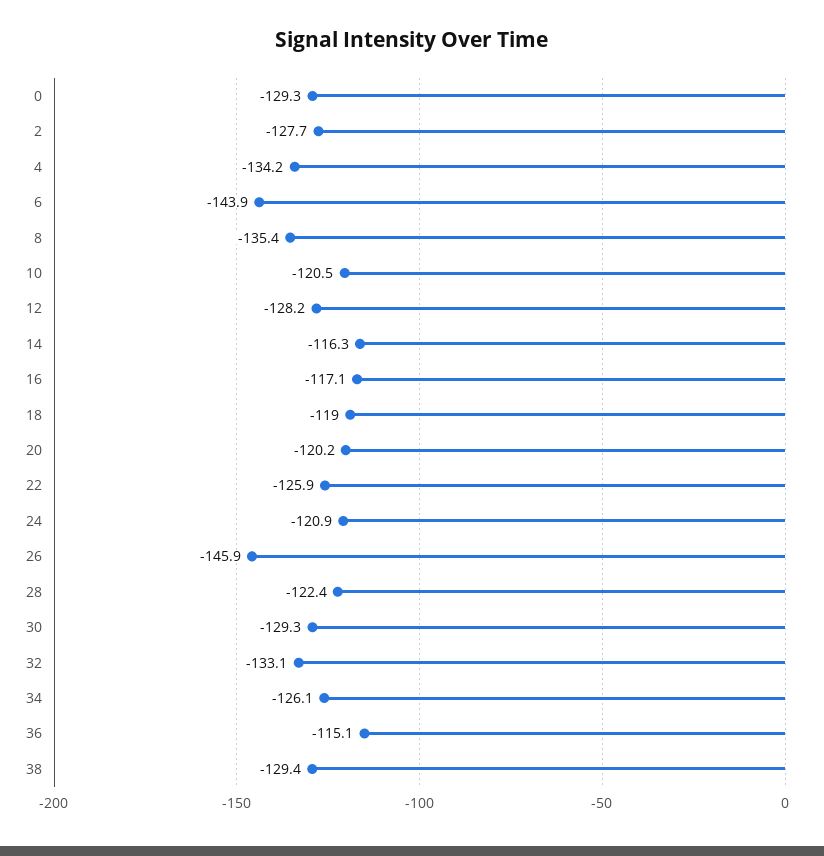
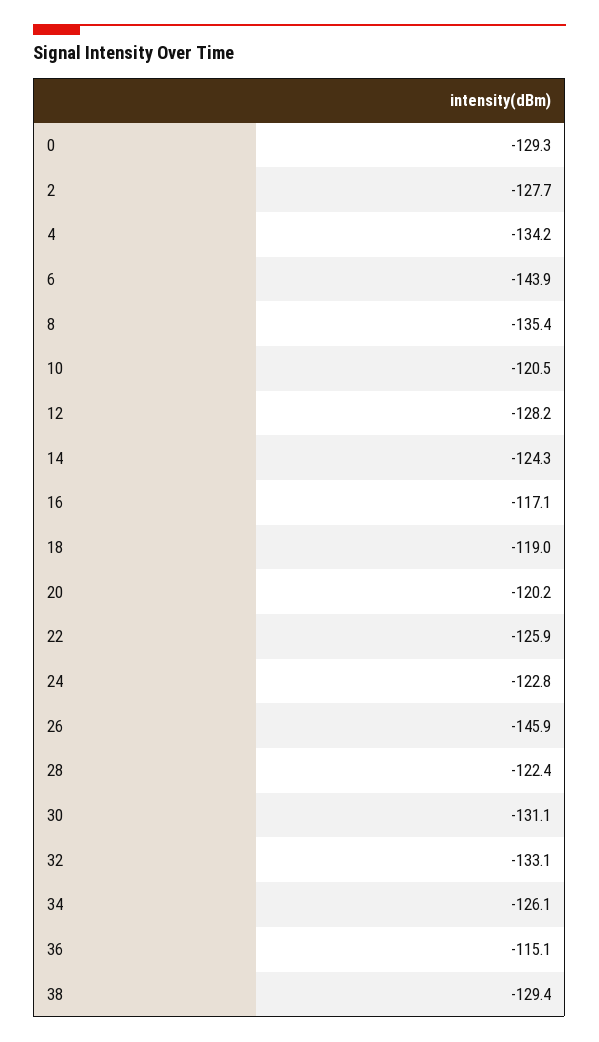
14: -116.3 -> -124.3
24: -120.9 -> -122.8
30: -129.3 -> -131.1

